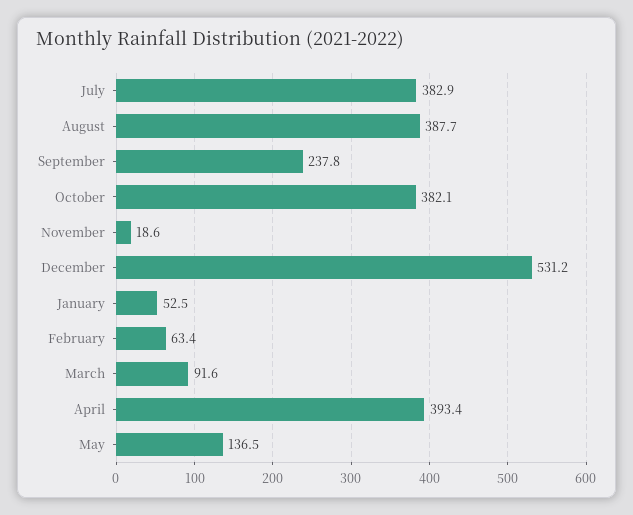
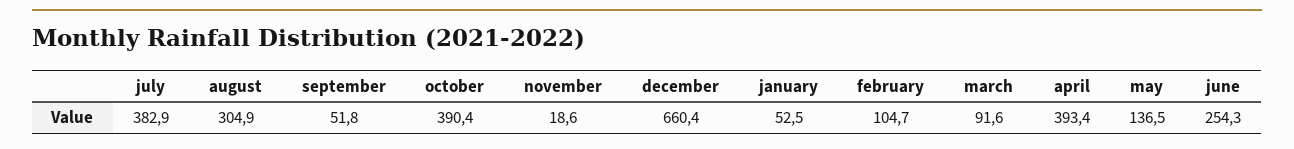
August: 387.7 -> 304.9
September: 237.8 -> 51.8
October: 382.1 -> 390.4
December: 531.2 -> 660.4
February: 63.4 -> 104.7
june: none -> 254.3

